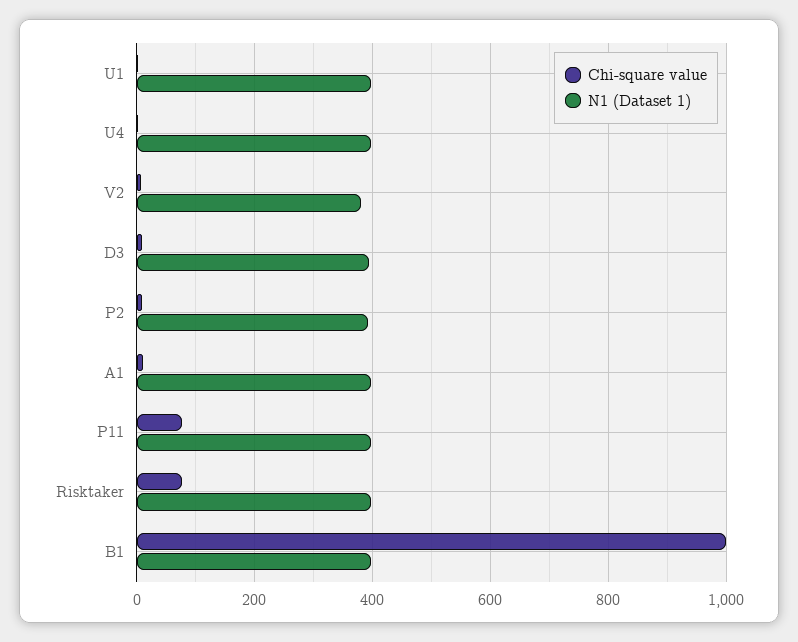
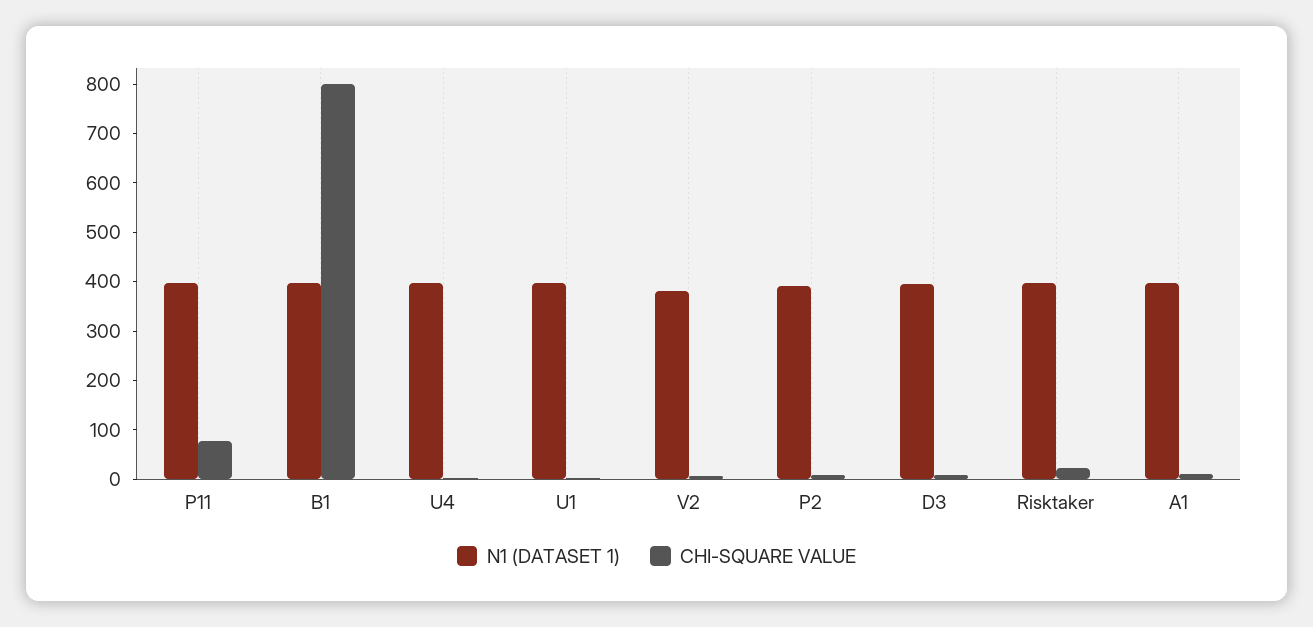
Chi-square value, Risktaker: 80 -> 20
Chi-square value, B1: 1000 -> 800

